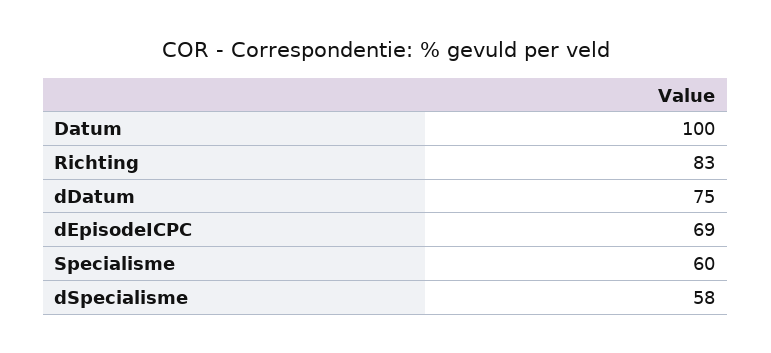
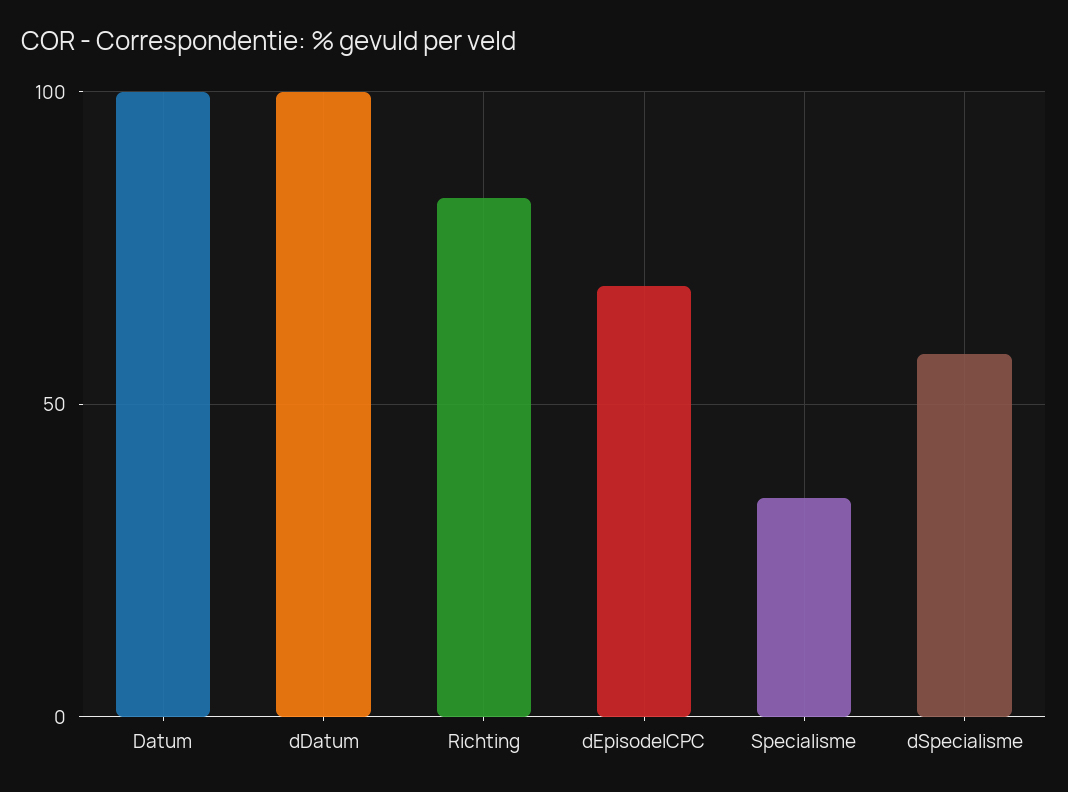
dDatum: 75 -> 100
Specialisme: 60 -> 35

